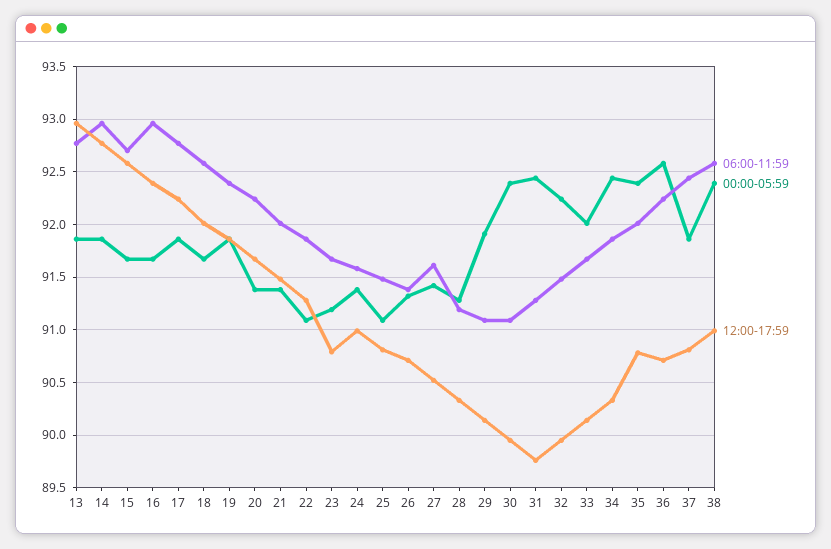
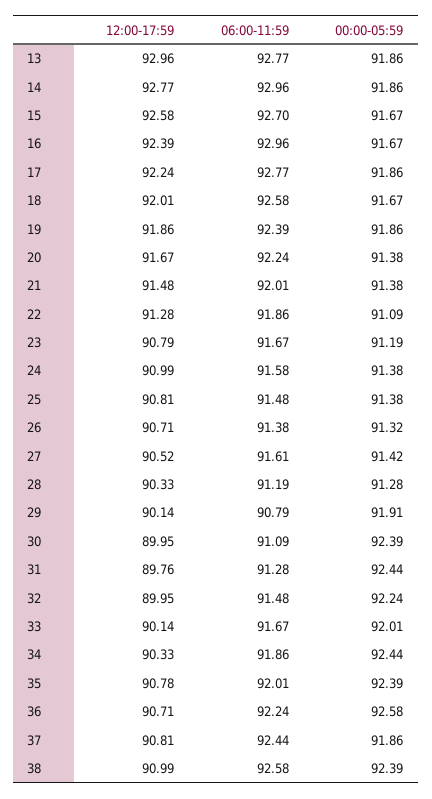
00:00-05:59, 25: 91.1 -> 91.38
06:00-11:59, 29: 91.1 -> 90.79

